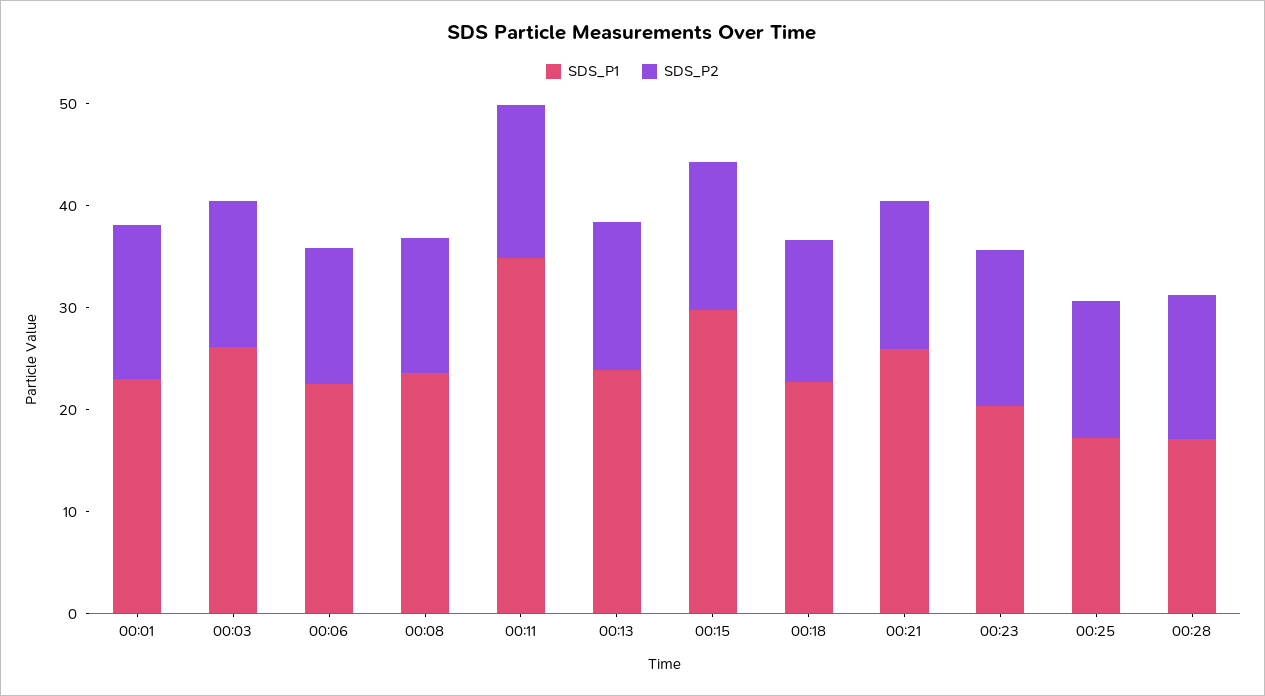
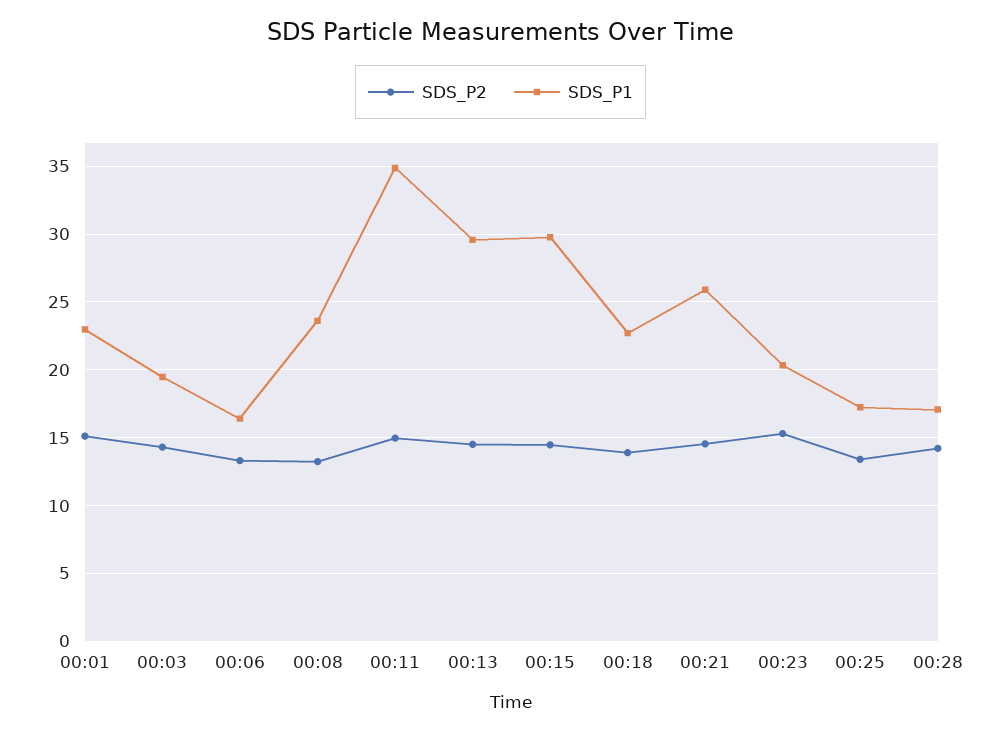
SDS_P1, 00:03: 26 -> 19.5
SDS_P1, 00:06: 22 -> 16.5
SDS_P1, 00:13: 24 -> 29.5

